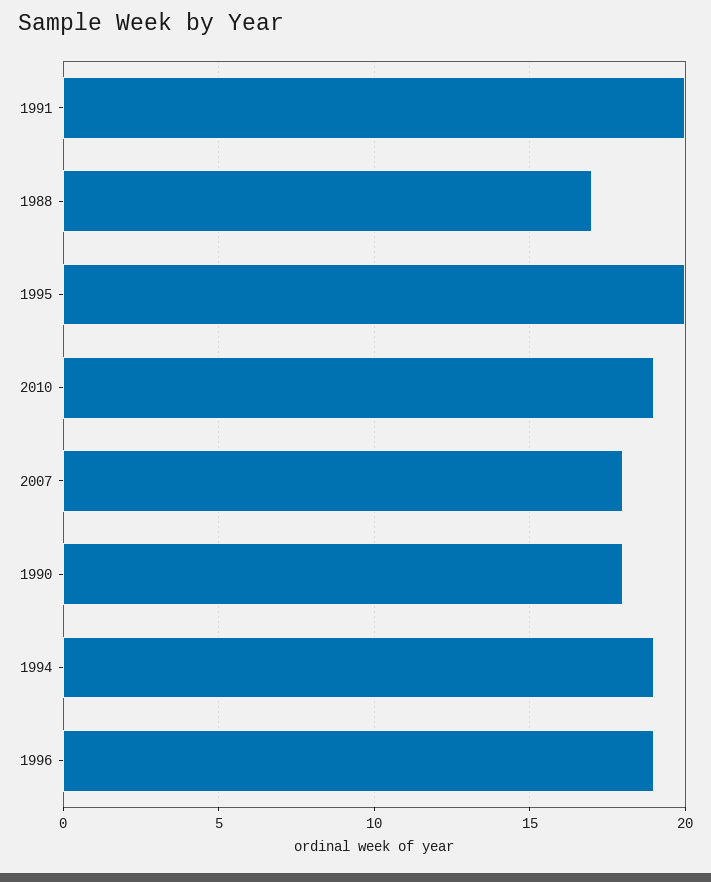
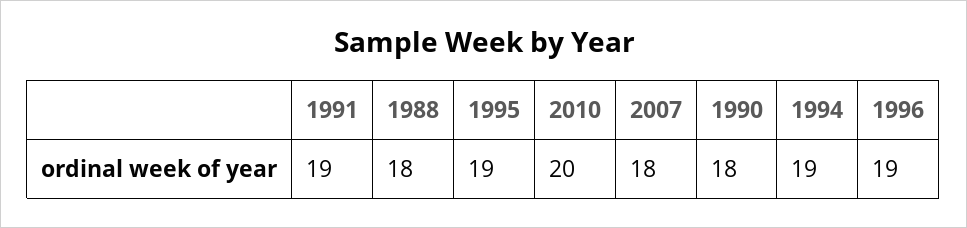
1991: 20 -> 19
1988: 17 -> 18
1995: 20 -> 19
2010: 19 -> 20

